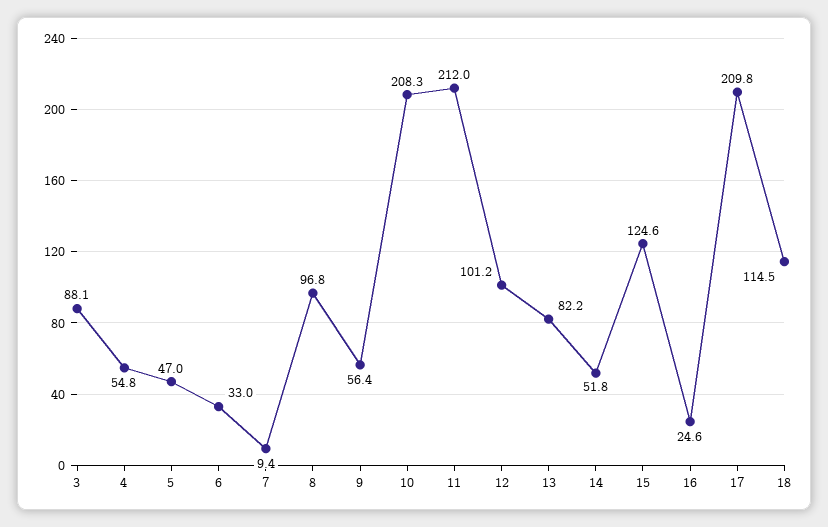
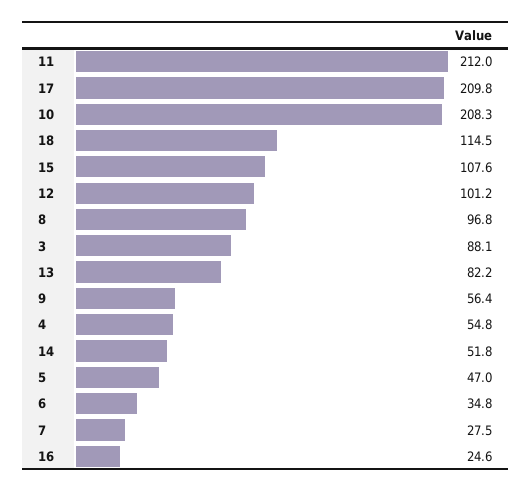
6: 33 -> 34.8
7: 9.4 -> 27.5
15: 124.6 -> 107.6

